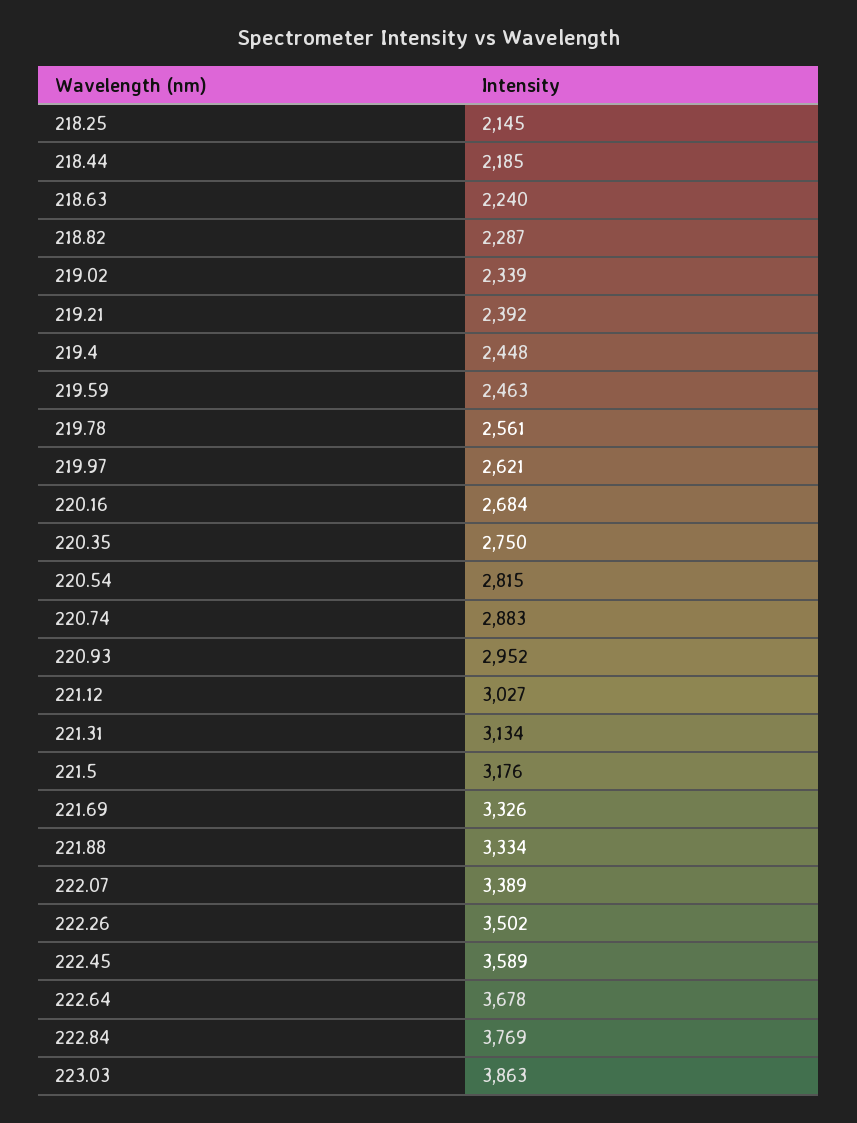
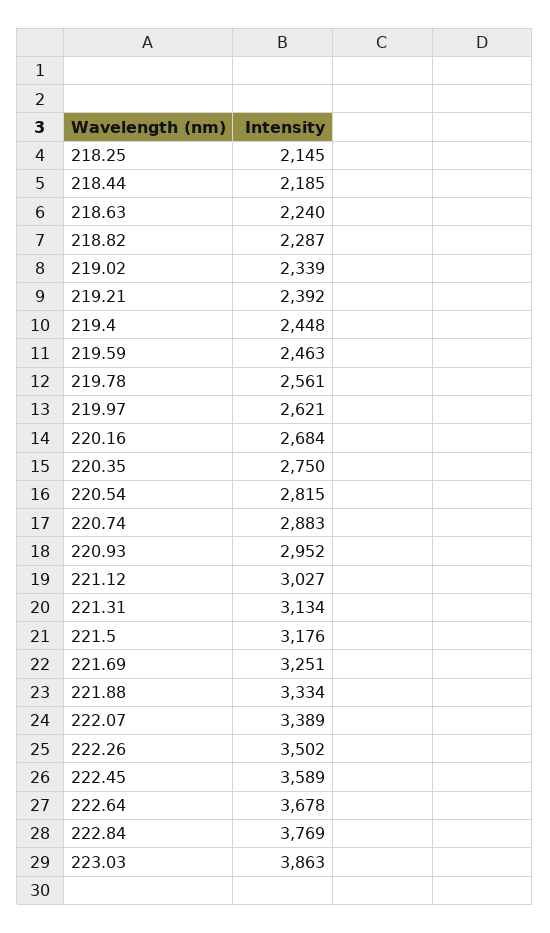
221.69: 3326 -> 3251

